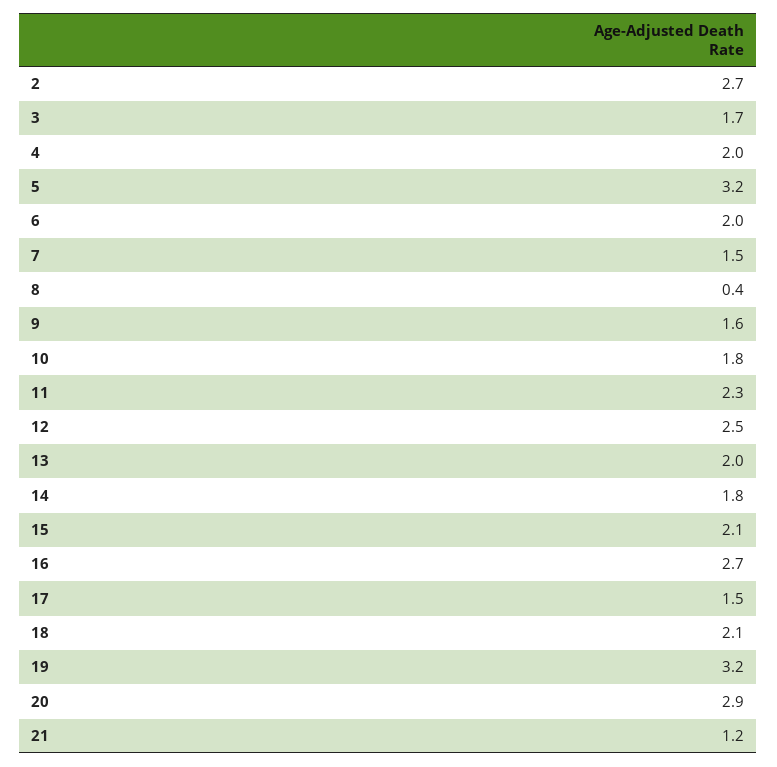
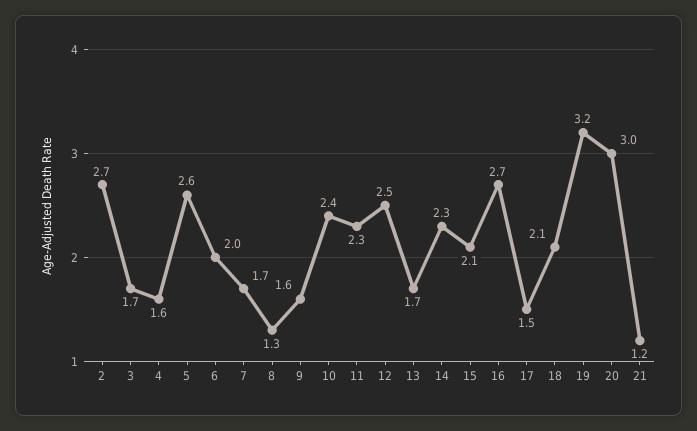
4: 2 -> 1.6
5: 3.2 -> 2.6
7: 1.5 -> 1.7
8: 0.4 -> 1.3
10: 1.8 -> 2.4
13: 2 -> 1.7
14: 1.8 -> 2.3
20: 2.9 -> 3

